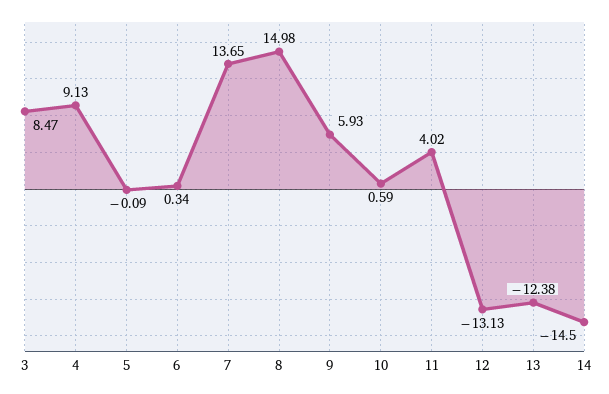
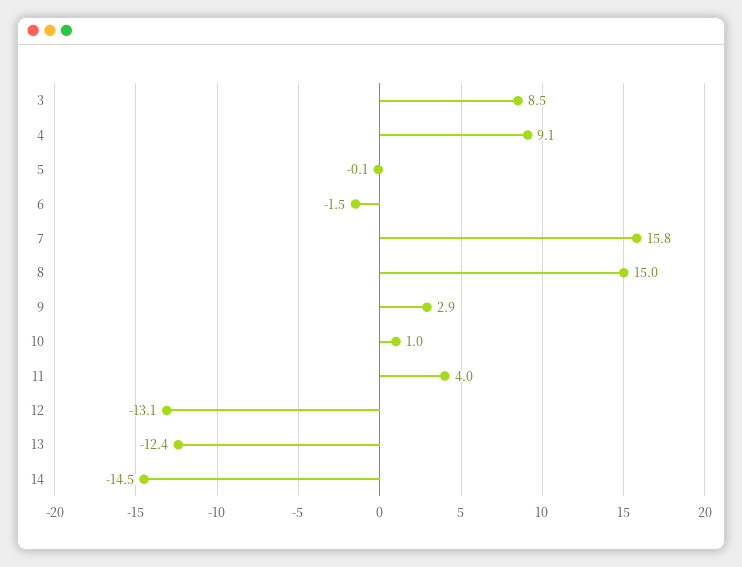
6: 0.34 -> -1.5
7: 13.65 -> 15.8
9: 5.93 -> 2.9
10: 0.59 -> 1

